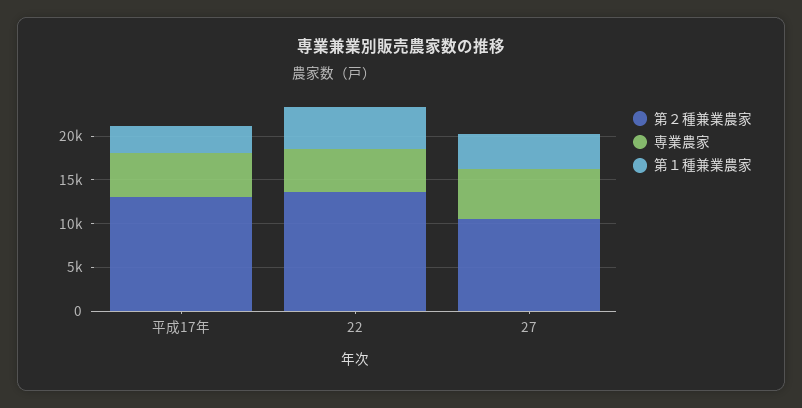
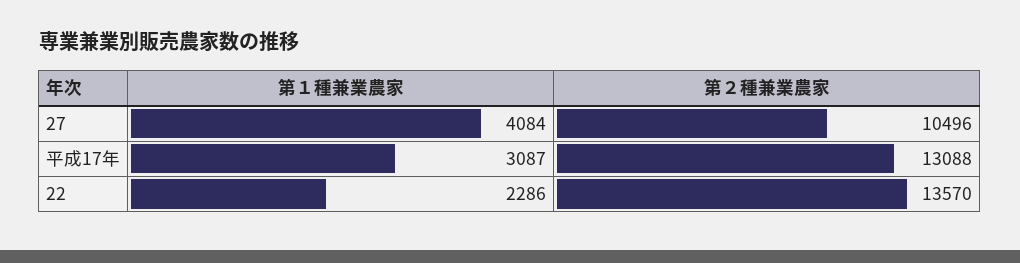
専業農家, 平成17年: 5000 -> none
専業農家, 22: 5000 -> none
第１種兼業農家, 22: 5000 -> 2286
専業農家, 27: 6000 -> none

